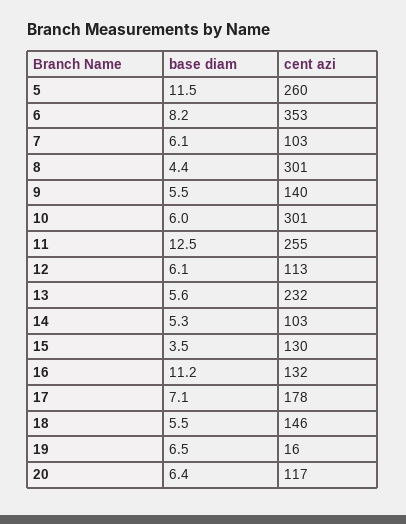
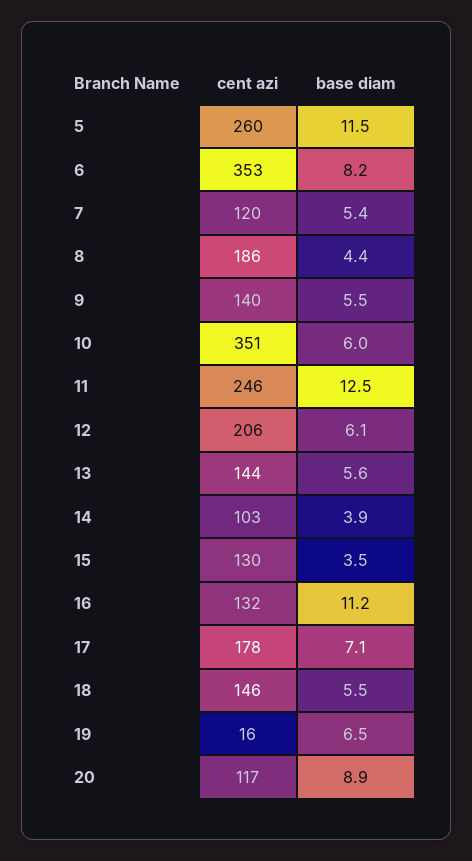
base diam, 7: 6.1 -> 5.4
cent azi, 7: 103 -> 120
cent azi, 8: 301 -> 186
cent azi, 10: 301 -> 351
cent azi, 11: 255 -> 246
cent azi, 12: 113 -> 206
cent azi, 13: 232 -> 144
base diam, 14: 5.3 -> 3.9
base diam, 20: 6.4 -> 8.9

